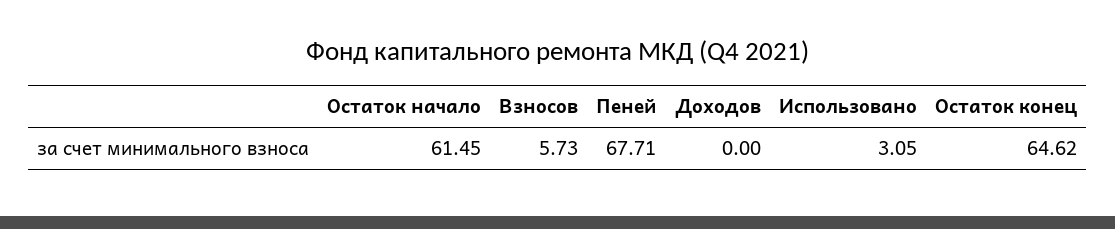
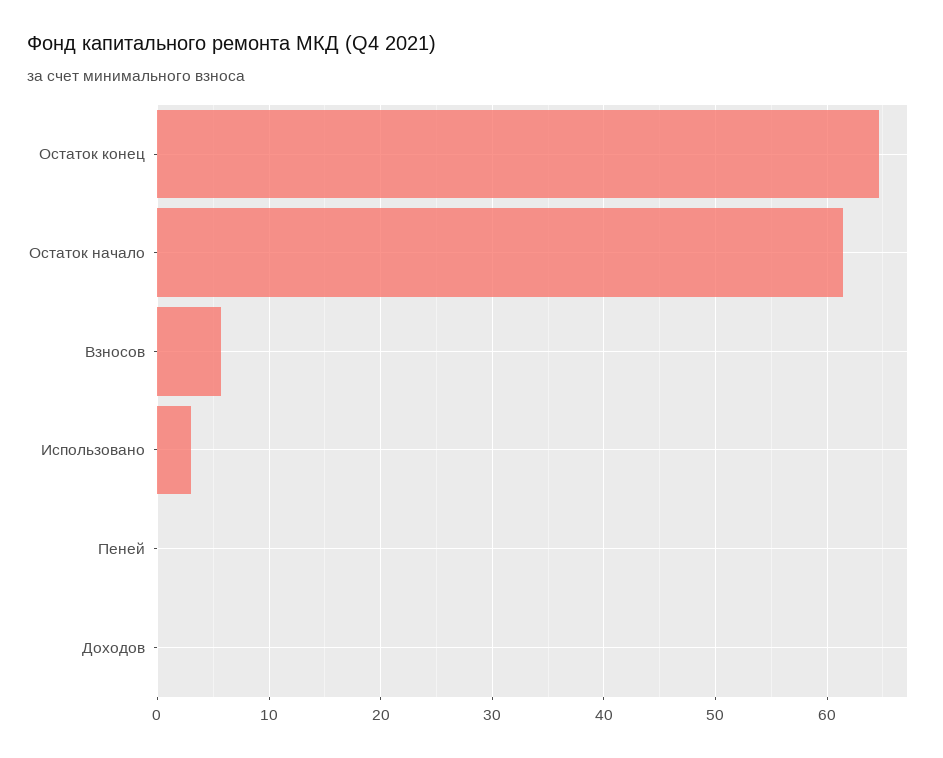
Пеней: 67.71 -> 0

